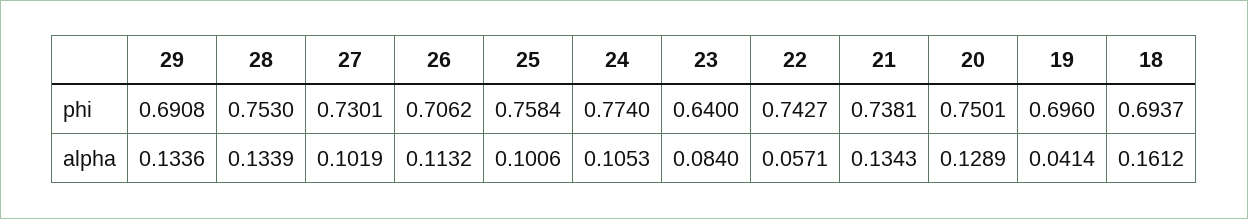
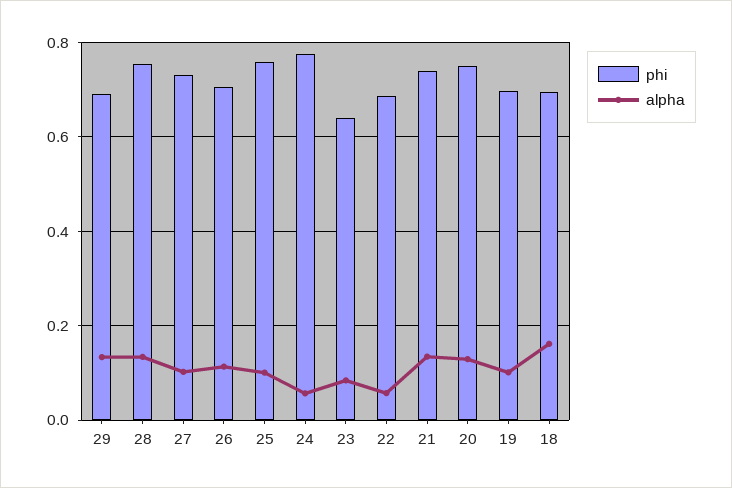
phi, 22: 0.7427 -> 0.68
alpha, 24: 0.1053 -> 0.06
alpha, 19: 0.0414 -> 0.1

